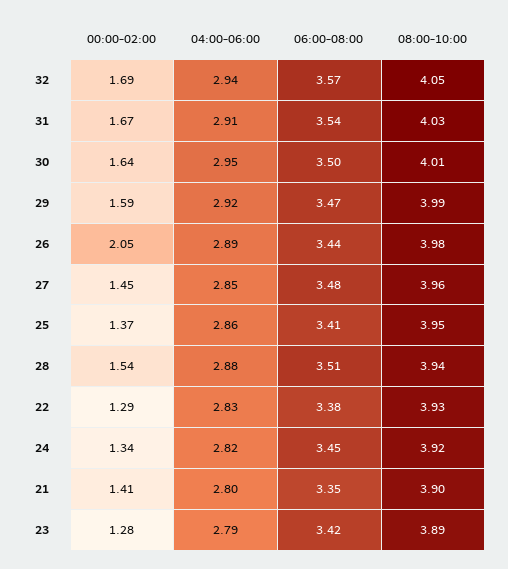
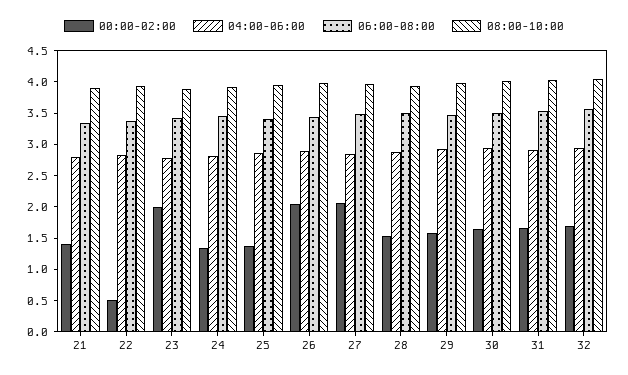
00:00-02:00, 27: 1.45 -> 2
00:00-02:00, 22: 1.29 -> 0.5
00:00-02:00, 23: 1.28 -> 2

